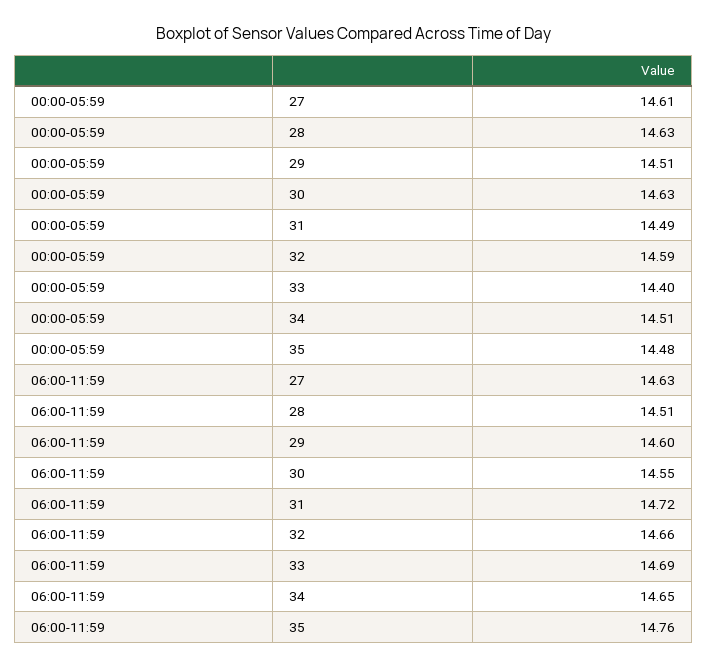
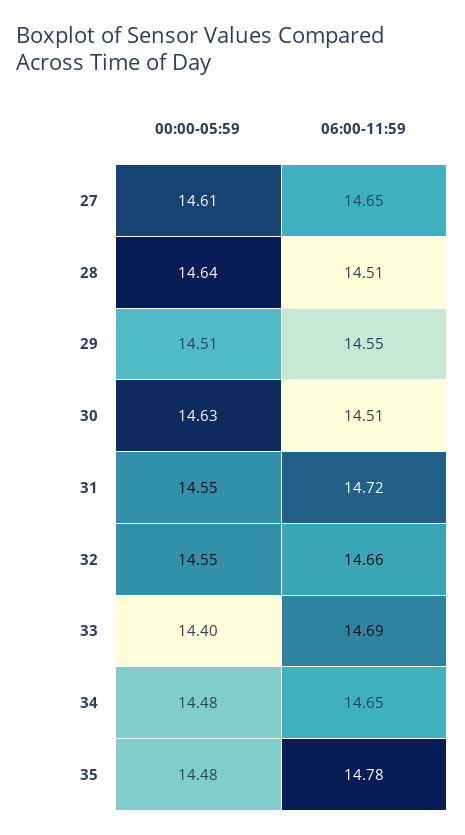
00:00-05:59, 28: 14.63 -> 14.64
00:00-05:59, 31: 14.49 -> 14.55
00:00-05:59, 32: 14.59 -> 14.55
00:00-05:59, 34: 14.51 -> 14.48
06:00-11:59, 27: 14.63 -> 14.65
06:00-11:59, 29: 14.6 -> 14.55
06:00-11:59, 30: 14.55 -> 14.51
06:00-11:59, 35: 14.76 -> 14.78

